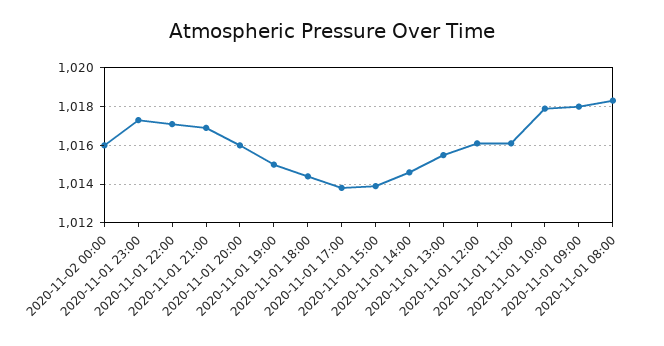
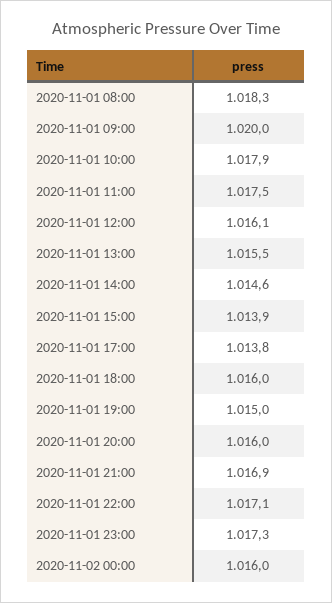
2020-11-01 18:00: 1014.5 -> 1016
2020-11-01 11:00: 1016 -> 1017.5
2020-11-01 09:00: 1018 -> 1020

